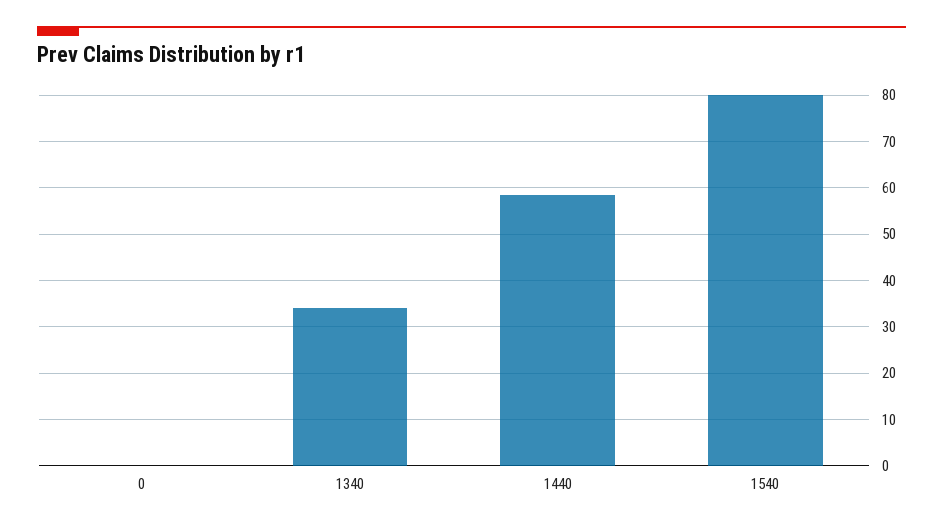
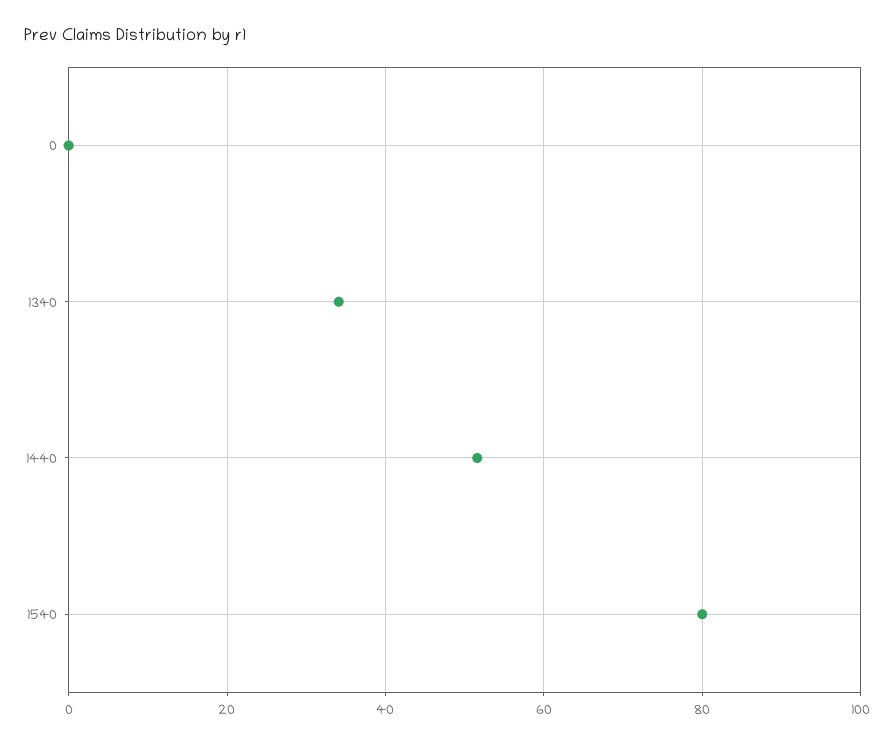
1440: 58 -> 52

